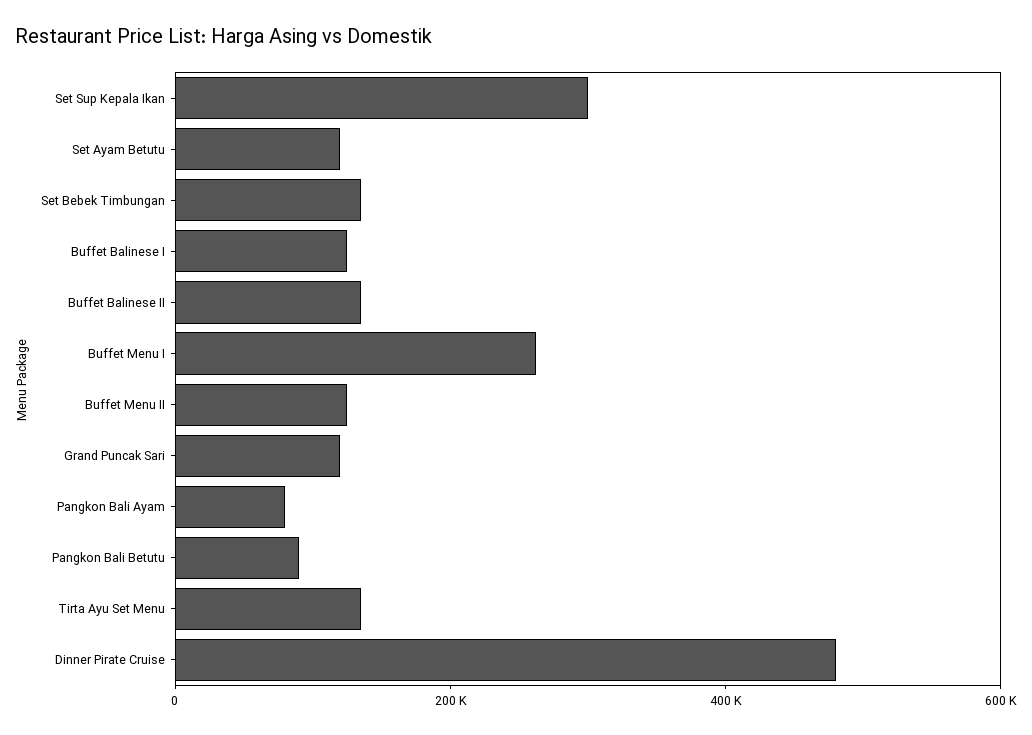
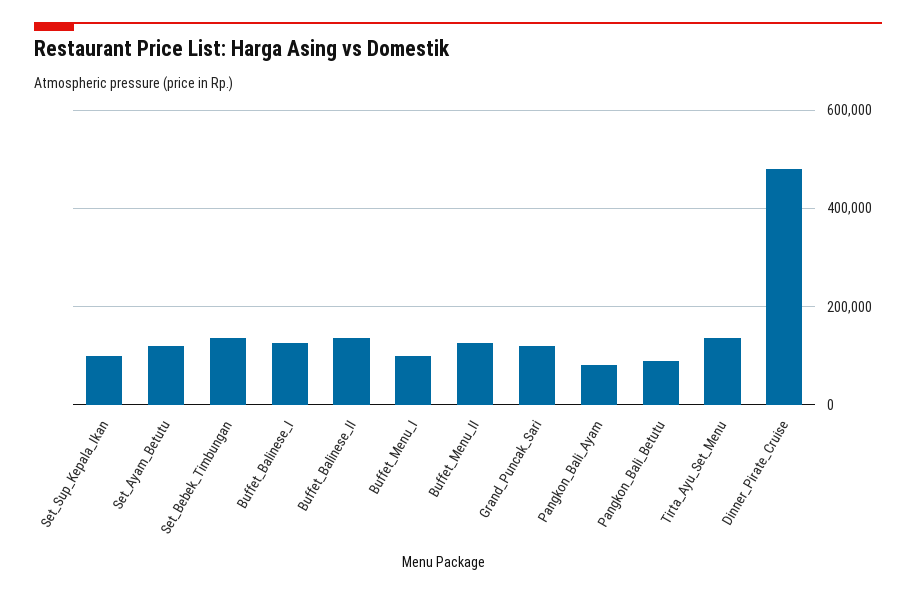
Set Sup Kepala Ikan: 300000 -> 100000
Buffet Menu I: 250000 -> 100000

